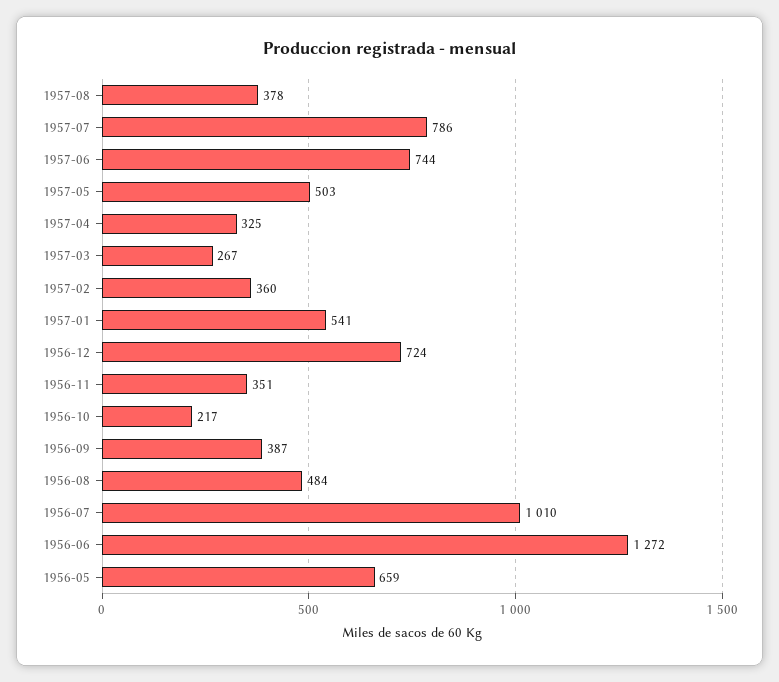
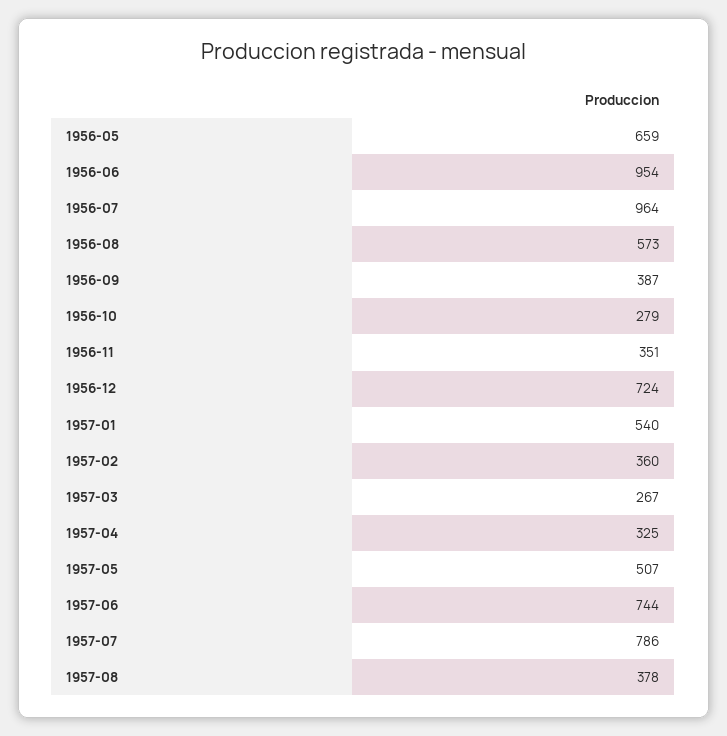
1957-05: 503 -> 507
1957-01: 541 -> 540
1956-10: 217 -> 279
1956-08: 484 -> 573
1956-07: 1010 -> 964
1956-06: 1272 -> 954

